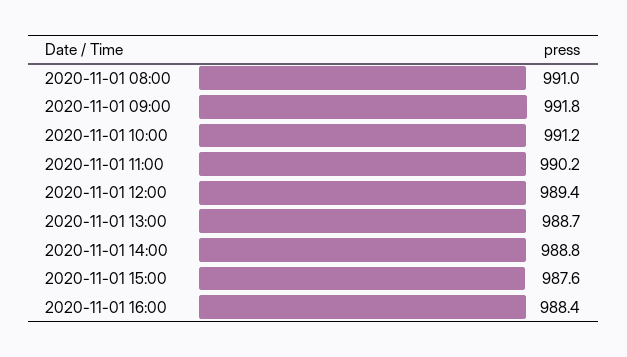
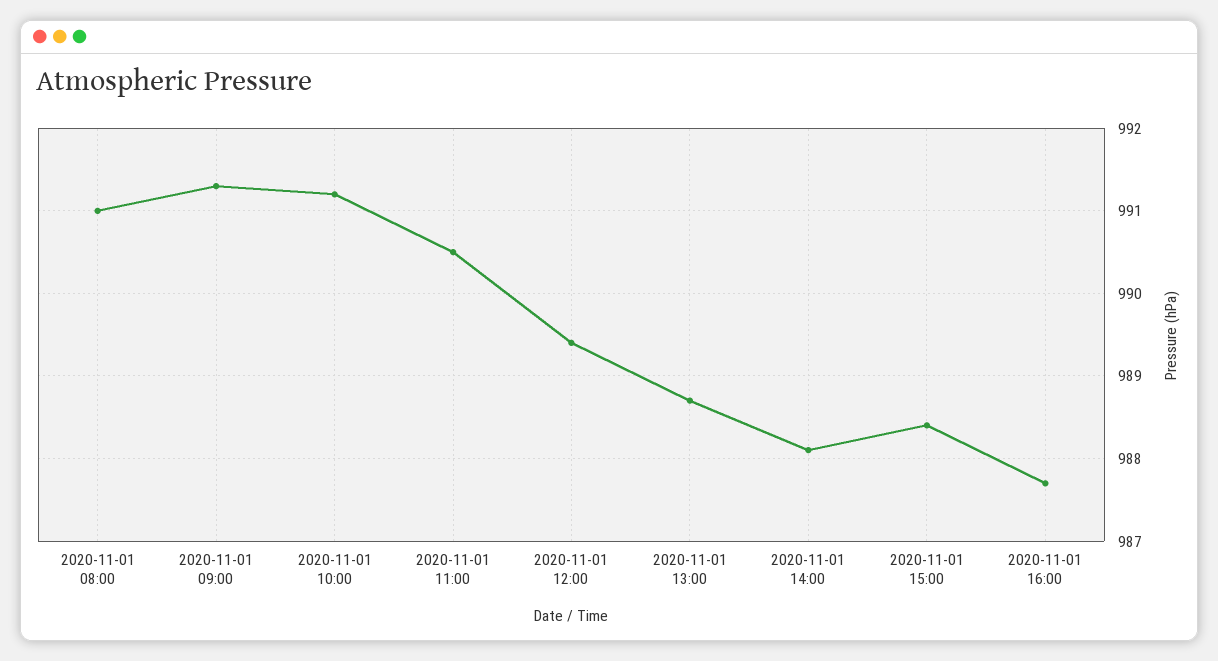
2020-11-01 09:00: 991.8 -> 991.3
2020-11-01 11:00: 990.2 -> 990.5
2020-11-01 14:00: 988.8 -> 988.1
2020-11-01 15:00: 987.6 -> 988.4
2020-11-01 16:00: 988.4 -> 987.7

